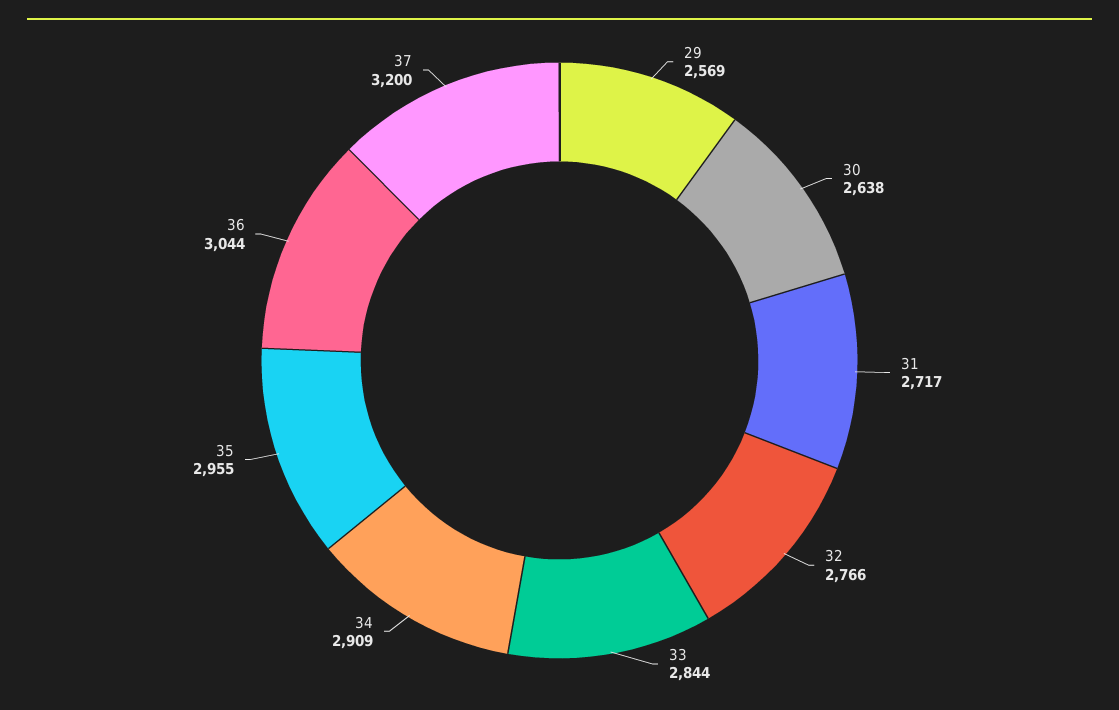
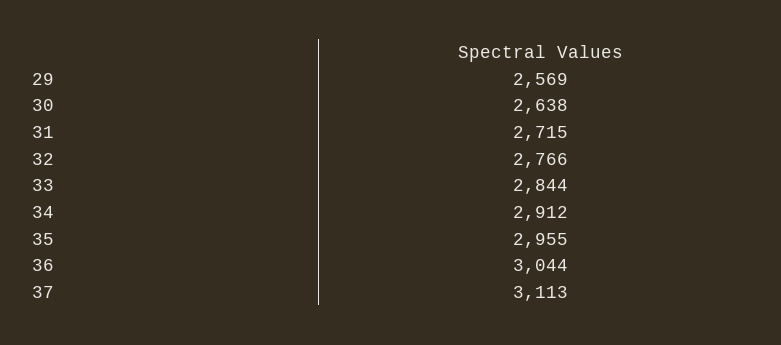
31: 2717 -> 2715
34: 2909 -> 2912
37: 3200 -> 3113

